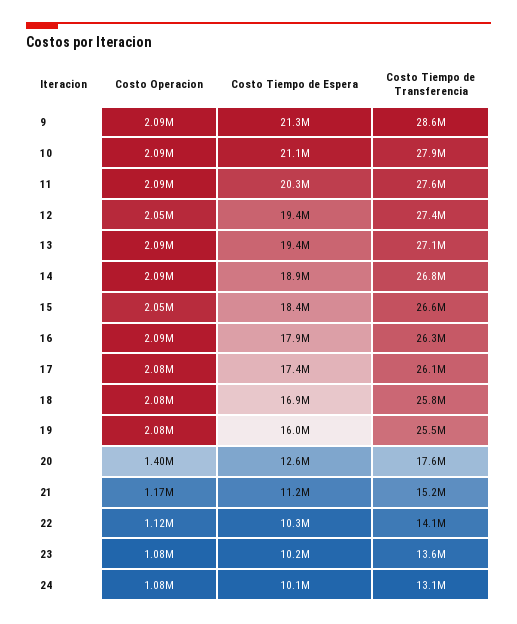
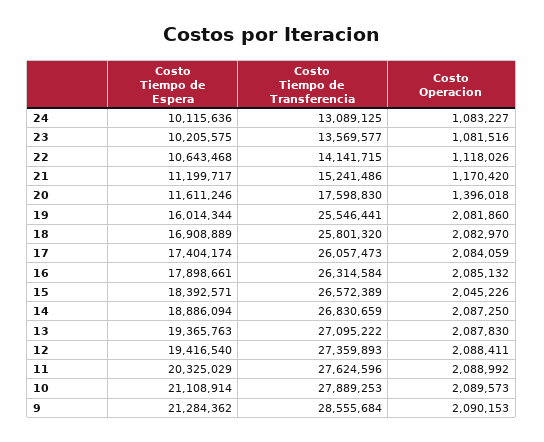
Costo Operacion, 12: 2050000 -> 2088411
Costo Tiempo de Espera, 20: 12600000 -> 11611246
Costo Tiempo de Espera, 22: 10300000 -> 10643468

